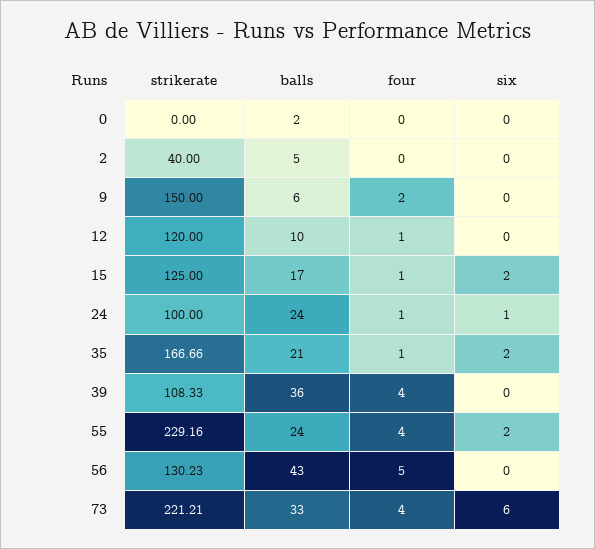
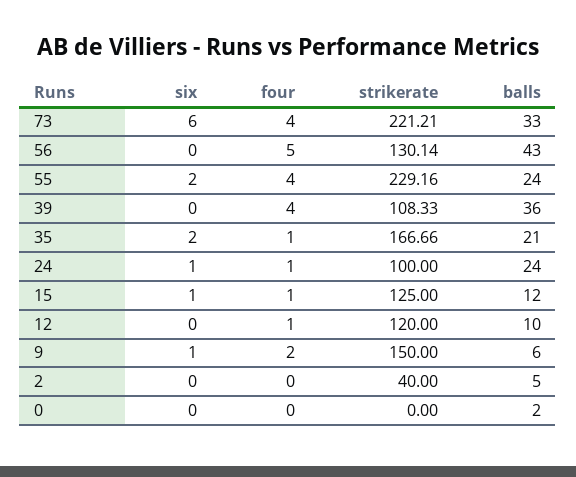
six, 9: 0 -> 1
balls, 15: 17 -> 12
six, 15: 2 -> 1
strikerate, 56: 130.23 -> 130.14

